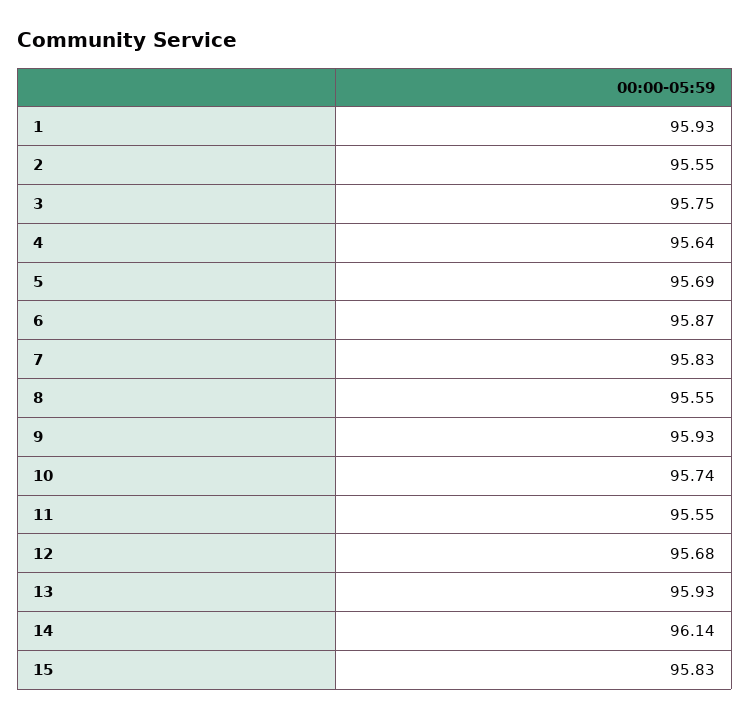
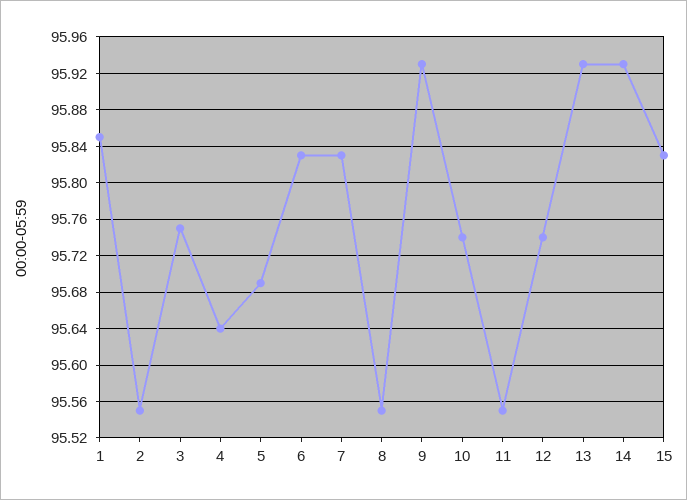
1: 95.93 -> 95.85
6: 95.87 -> 95.83
12: 95.68 -> 95.74
14: 96.14 -> 95.93

